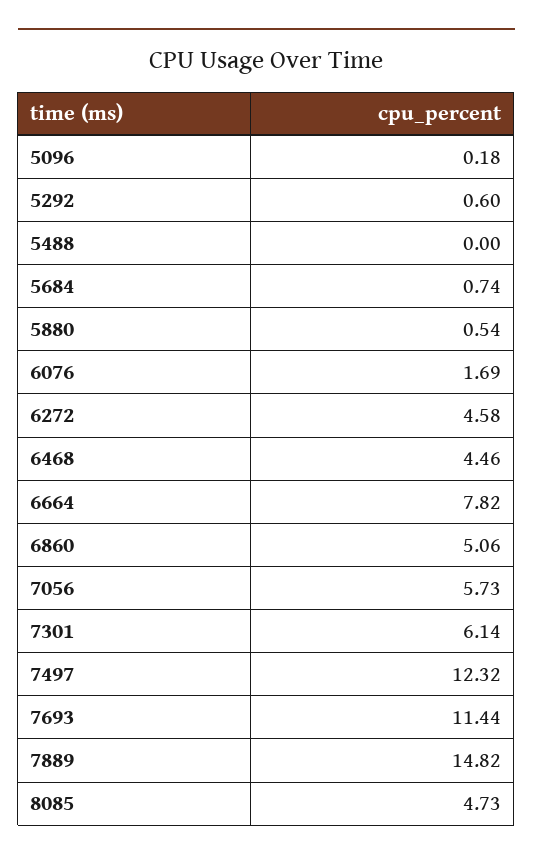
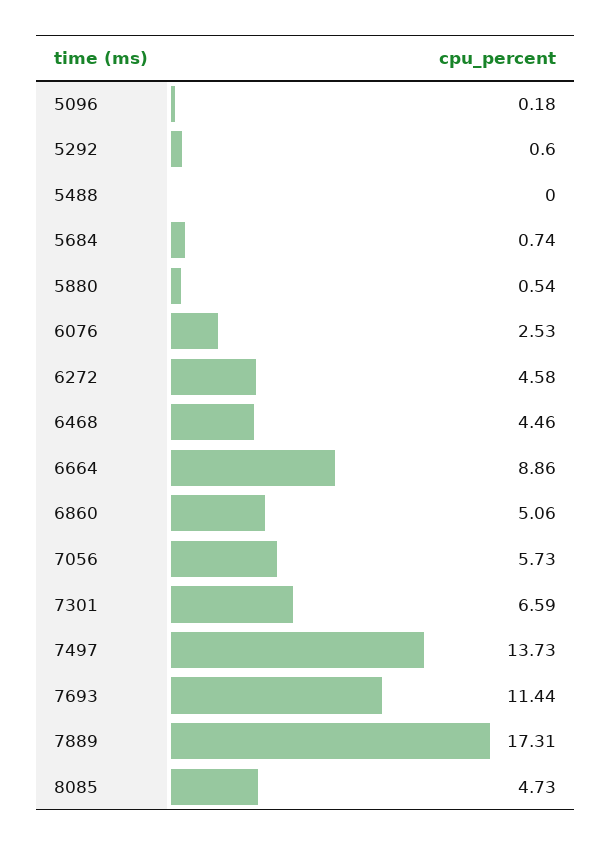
6076: 1.69 -> 2.53
6664: 7.82 -> 8.86
7301: 6.14 -> 6.59
7497: 12.32 -> 13.73
7889: 14.82 -> 17.31

